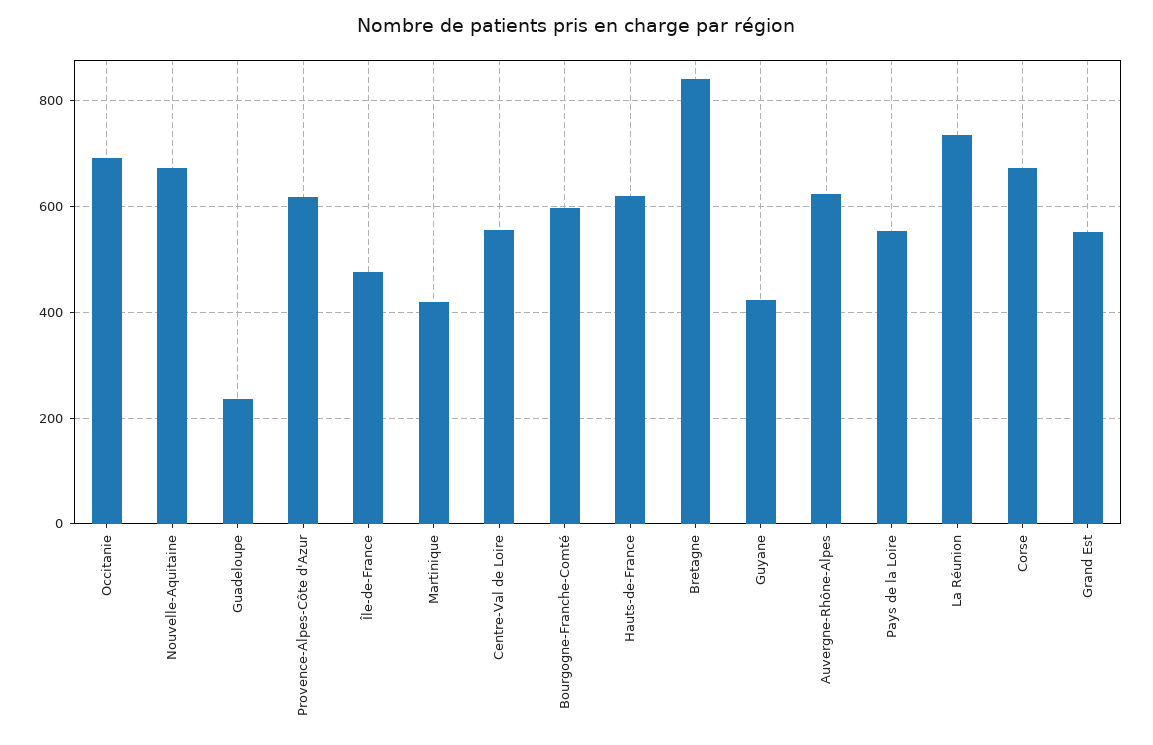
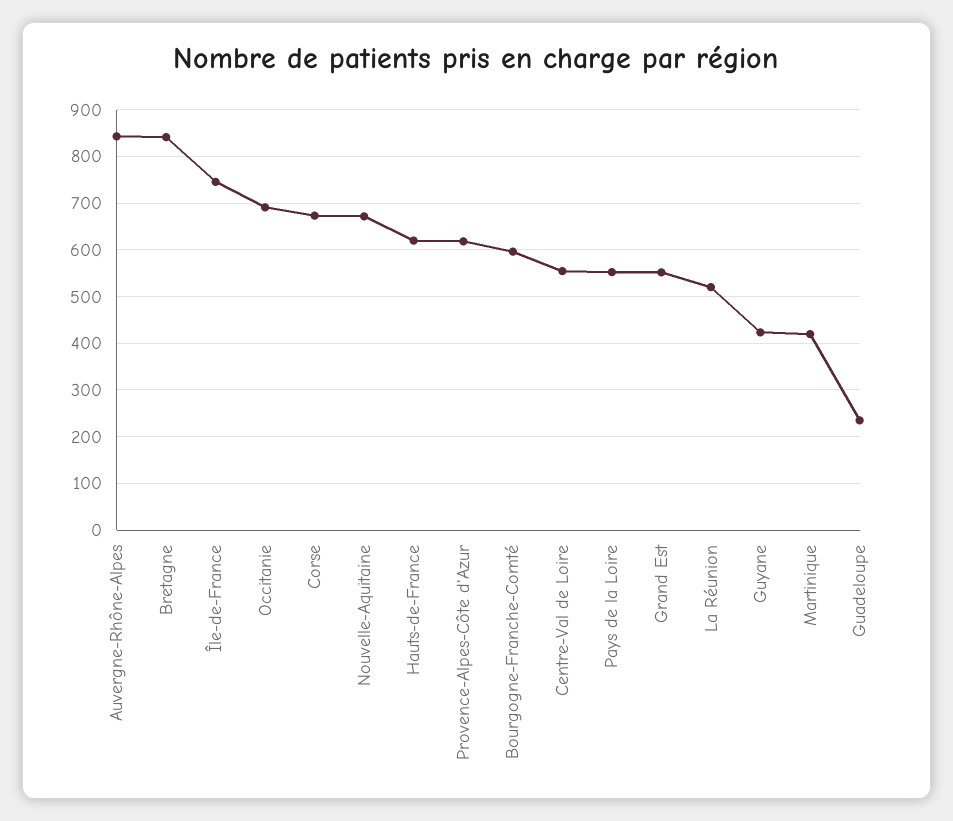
Île-de-France: 480 -> 740
Auvergne-Rhône-Alpes: 620 -> 840
La Réunion: 740 -> 520

